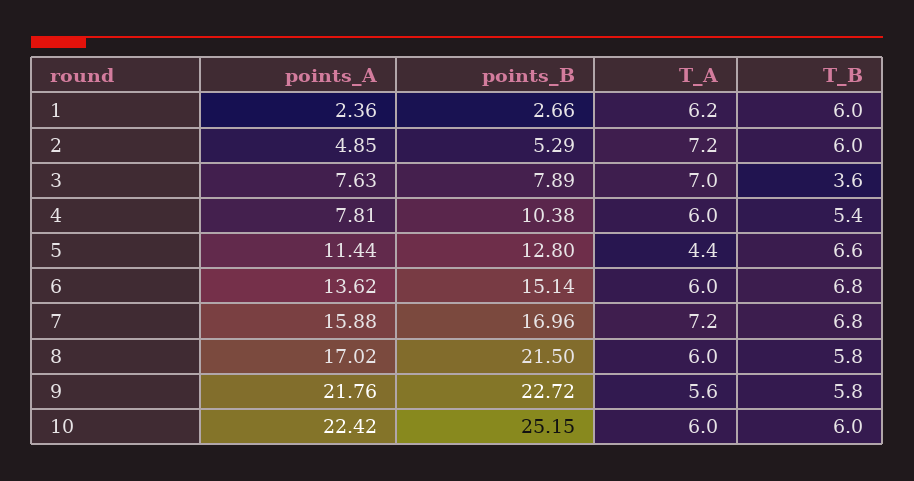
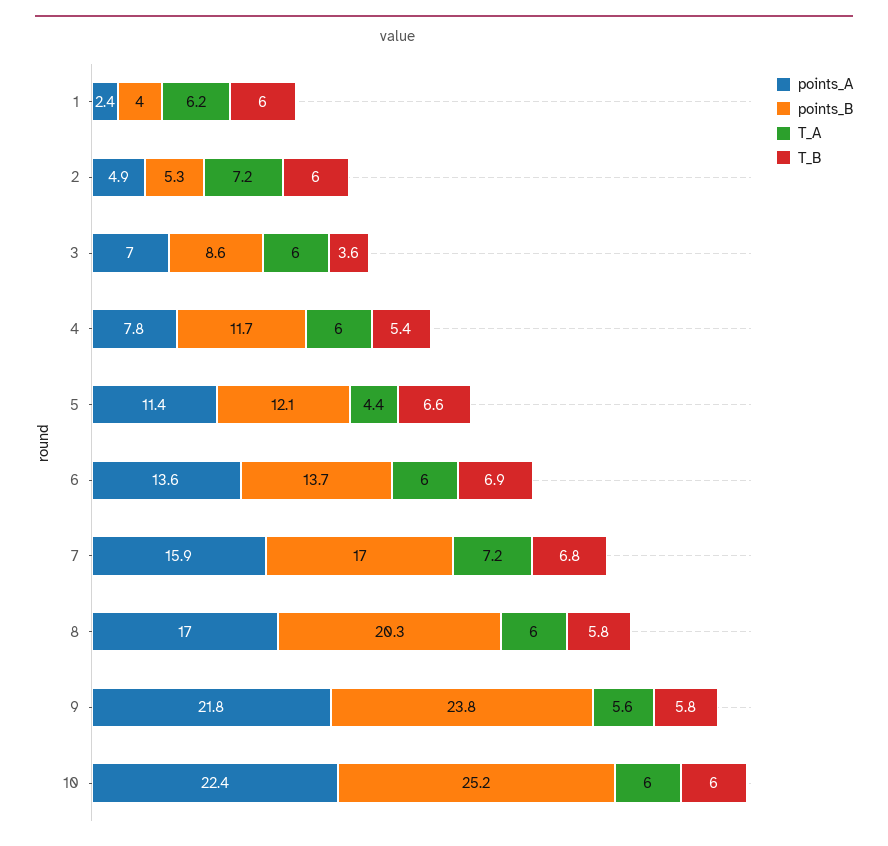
points_B, 1: 2.66 -> 4
points_A, 3: 7.63 -> 7
points_B, 3: 7.89 -> 8.6
T_A, 3: 7 -> 6
points_B, 4: 10.38 -> 11.7
points_B, 5: 12.8 -> 12.1
points_B, 6: 15.14 -> 13.7
T_B, 6: 6.8 -> 6.9
points_B, 8: 21.5 -> 20.3
points_B, 9: 22.72 -> 23.8

